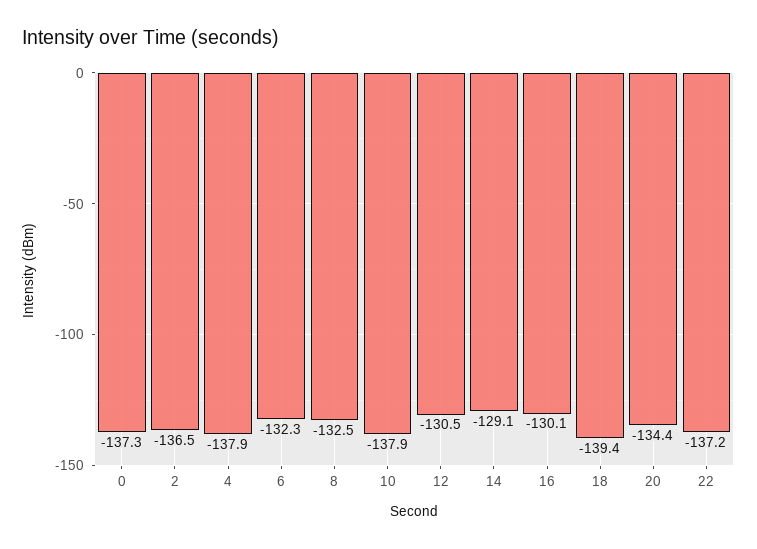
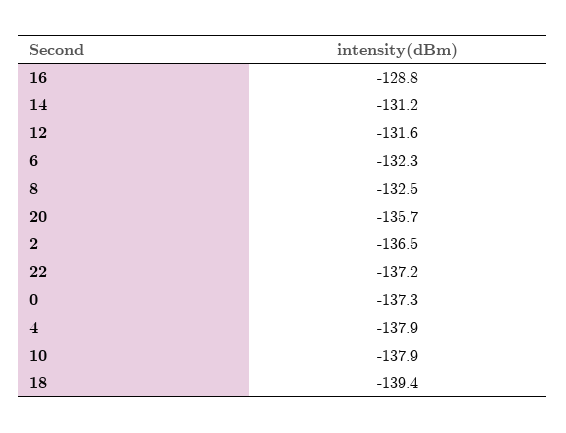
12: -130.5 -> -131.6
14: -129.1 -> -131.2
16: -130.1 -> -128.8
20: -134.4 -> -135.7

